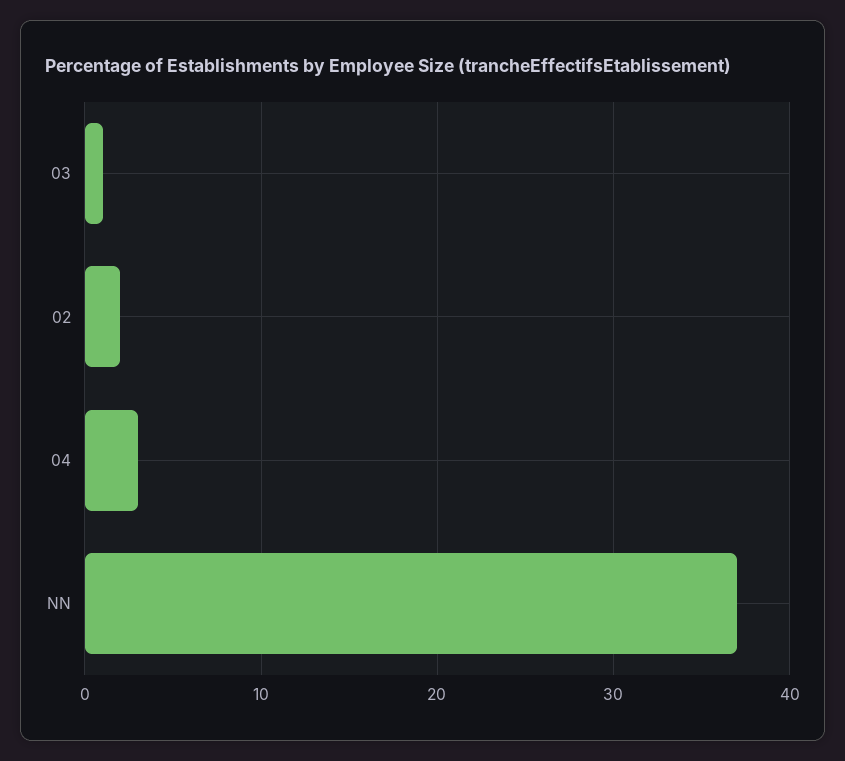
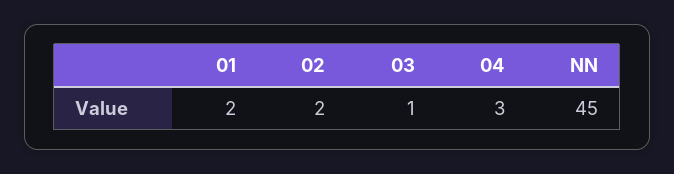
NN: 37 -> 45
01: none -> 2

